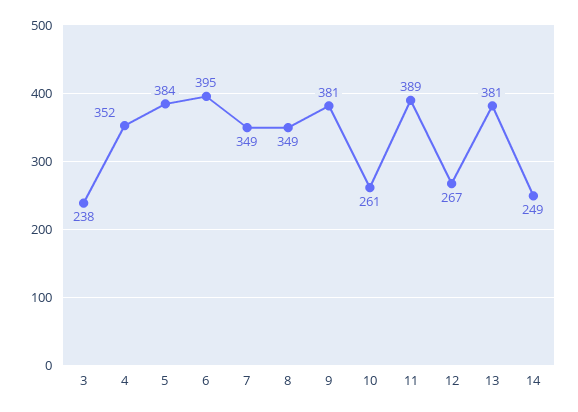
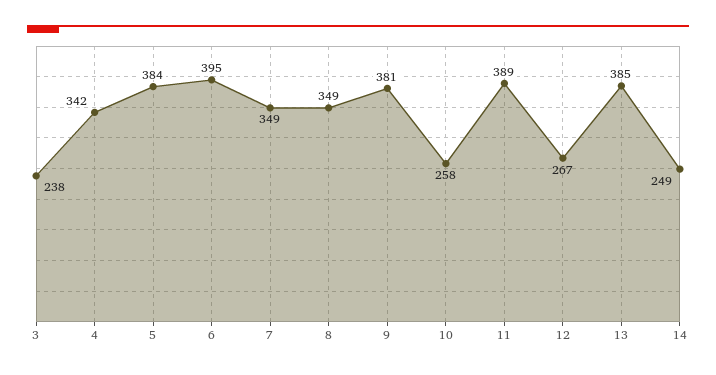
4: 352 -> 342
10: 261 -> 258
13: 381 -> 385

